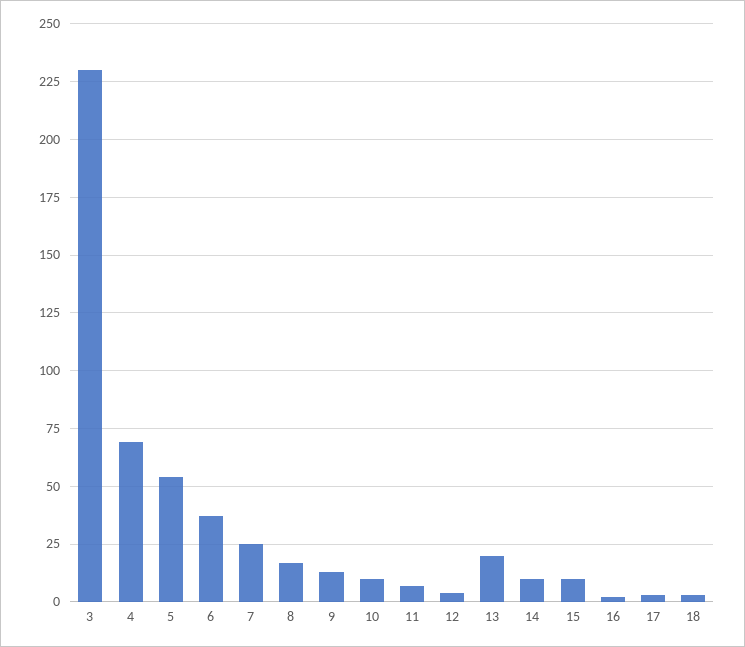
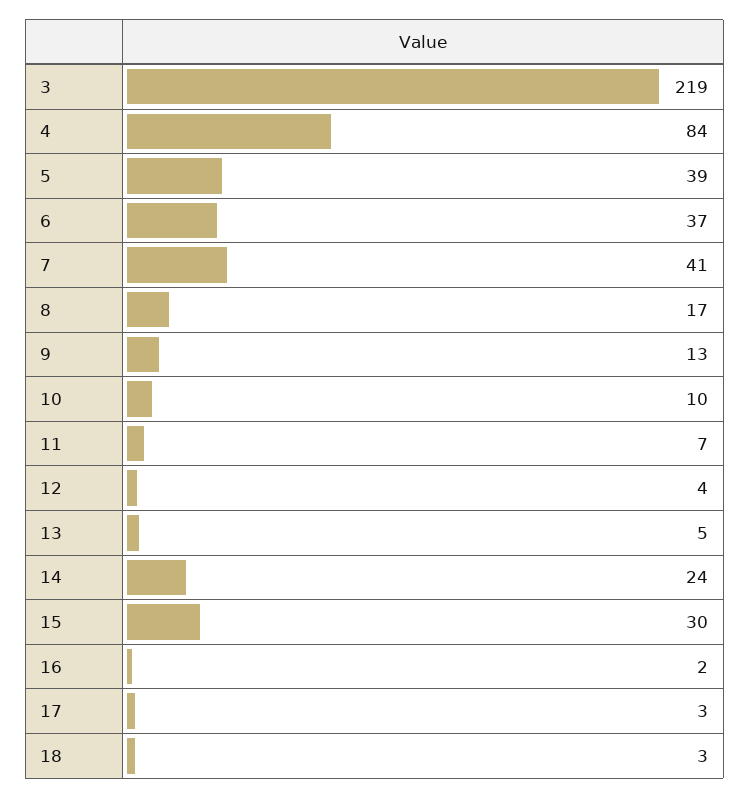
3: 230 -> 219
4: 70 -> 84
5: 55 -> 39
7: 25 -> 41
13: 20 -> 5
14: 10 -> 24
15: 10 -> 30

